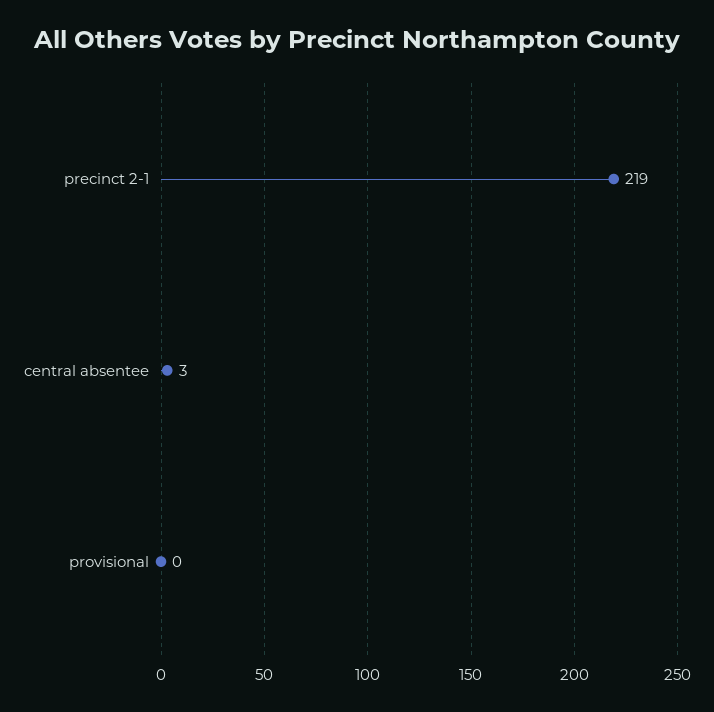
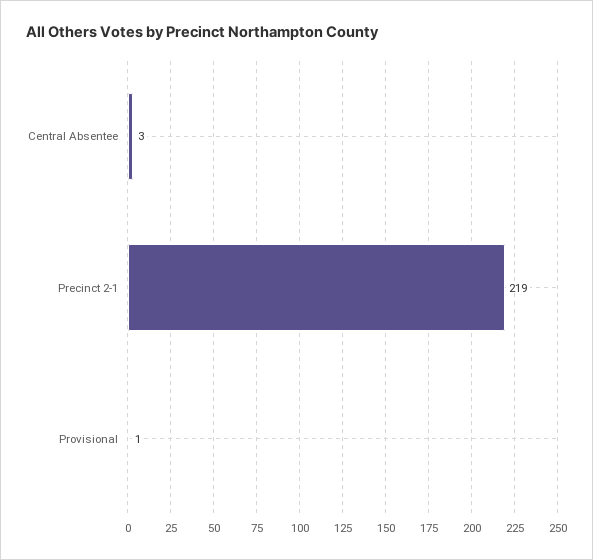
provisional: 0 -> 1

